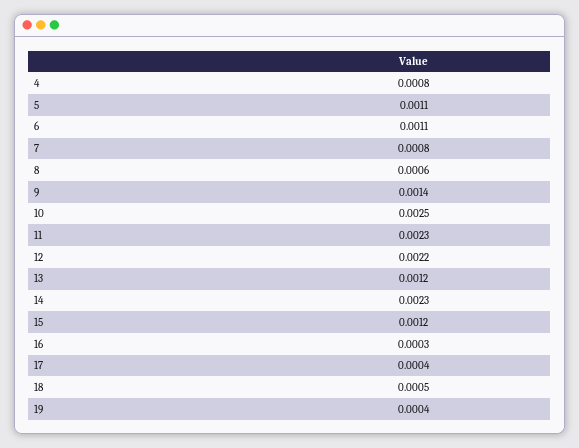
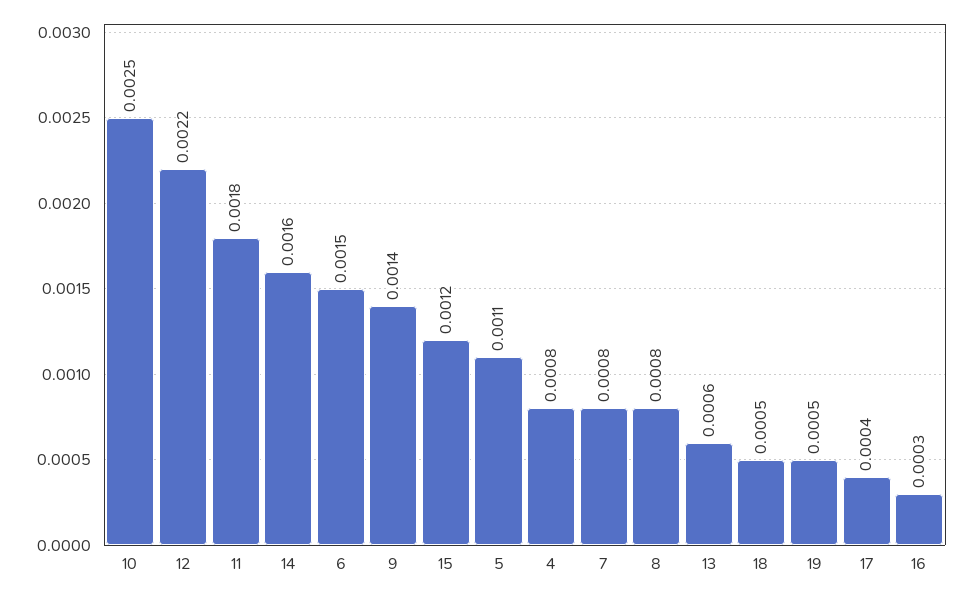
6: 0.0011 -> 0.0015
8: 0.0006 -> 0.0008
11: 0.0023 -> 0.0018
13: 0.0012 -> 0.0006
14: 0.0023 -> 0.0016
19: 0.0004 -> 0.0005

